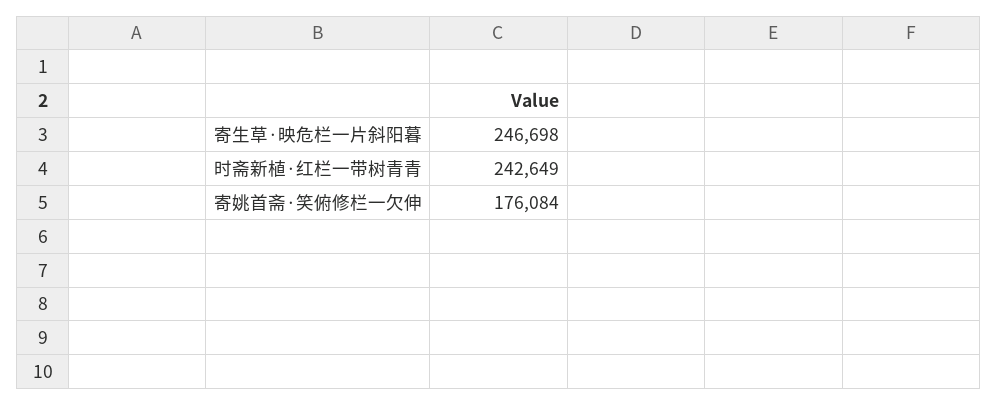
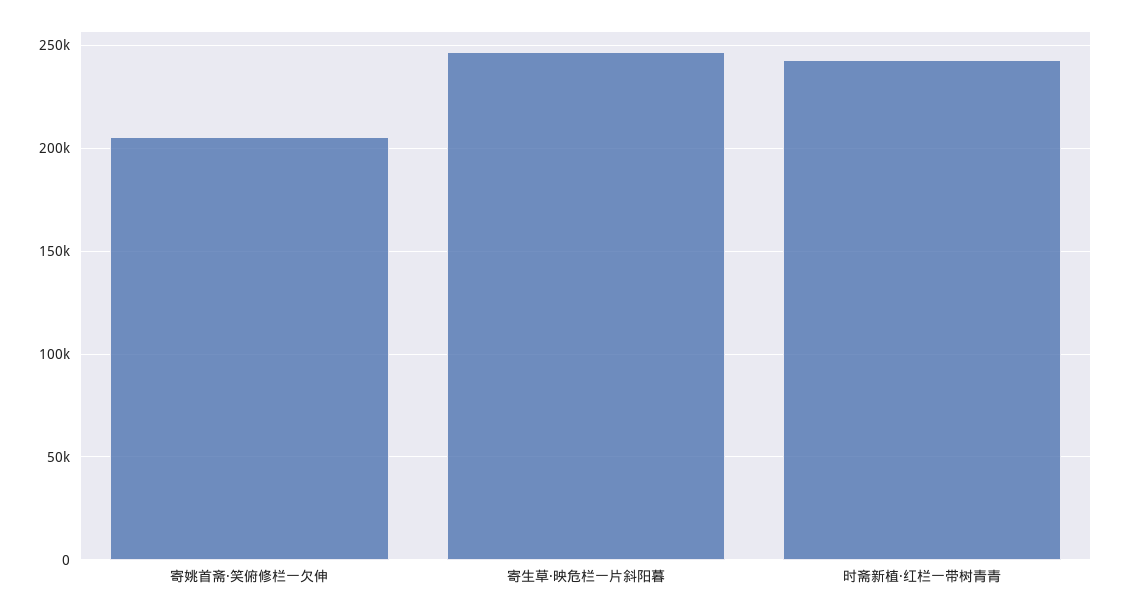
寄姚首斋·笑俯修栏一欠伸: 176084 -> 205000

